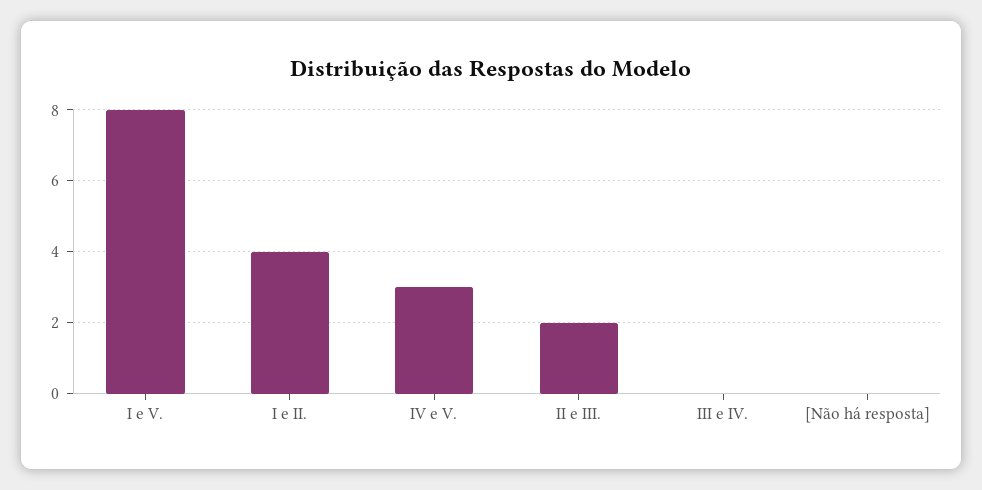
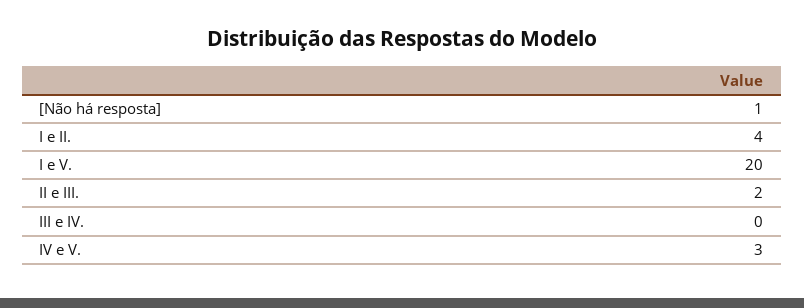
I e V.: 8 -> 20
[Não há resposta]: 0 -> 1

